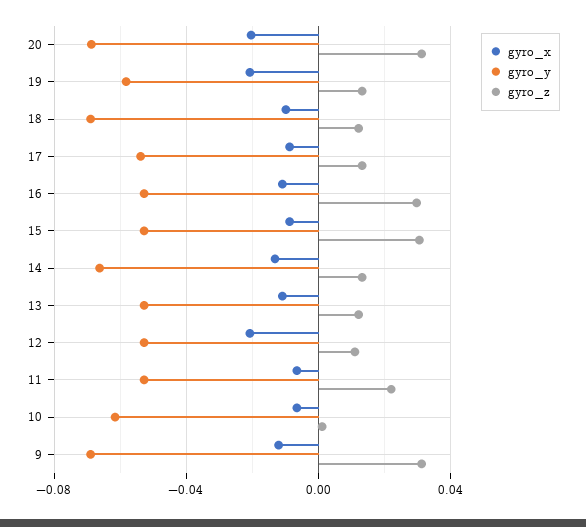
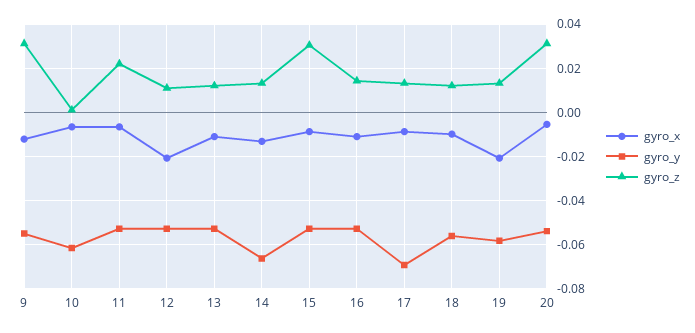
gyro_x, 20: -0.02 -> -0.005
gyro_y, 20: -0.07 -> -0.055
gyro_y, 18: -0.07 -> -0.055
gyro_y, 17: -0.055 -> -0.07
gyro_z, 16: 0.03 -> 0.015
gyro_y, 9: -0.07 -> -0.055

